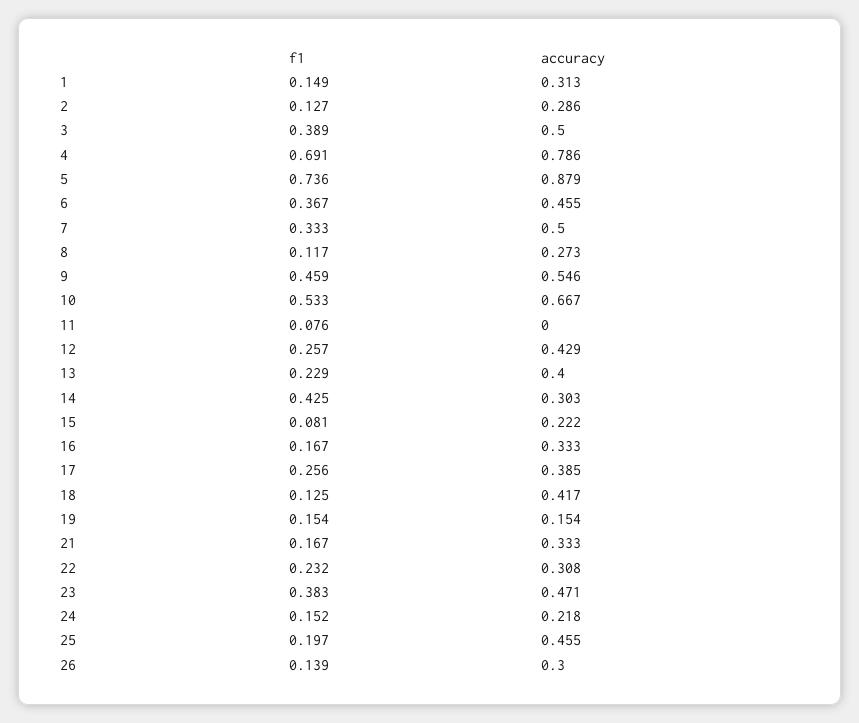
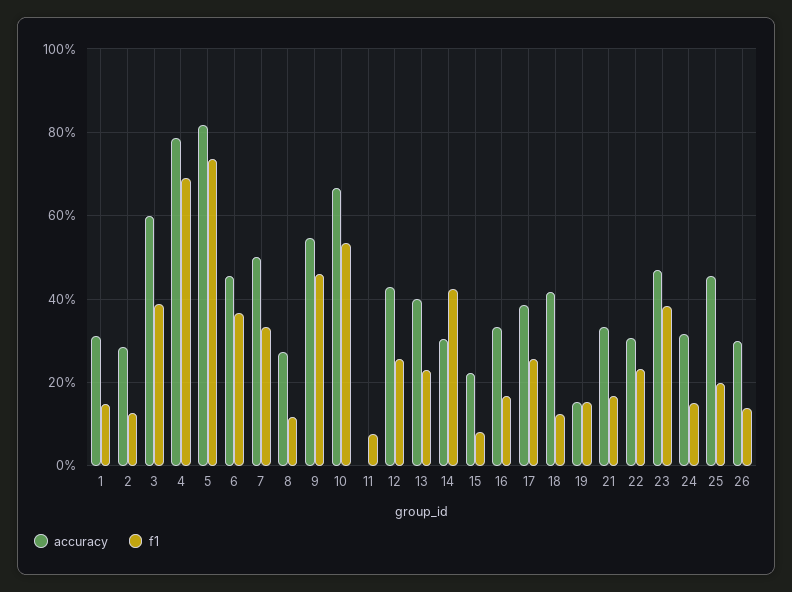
accuracy, 3: 0.5 -> 0.6
accuracy, 5: 0.879 -> 0.82
accuracy, 24: 0.218 -> 0.32

